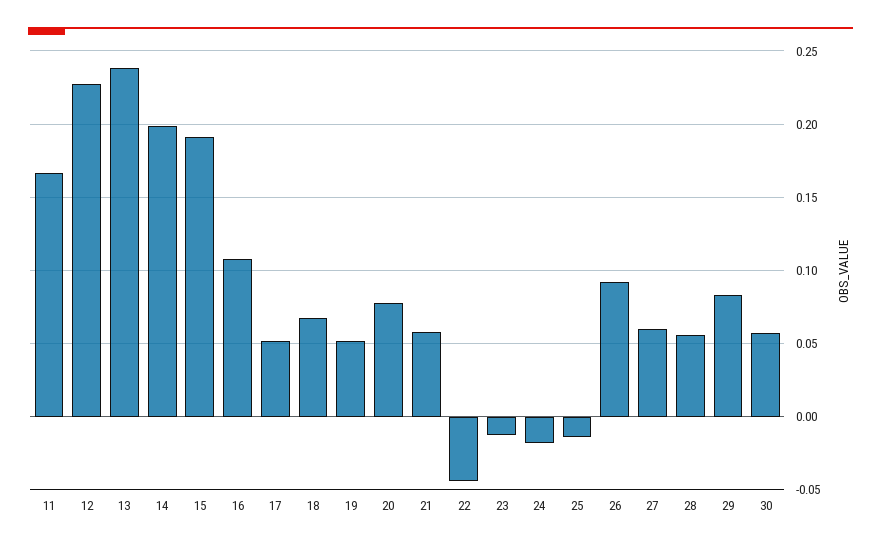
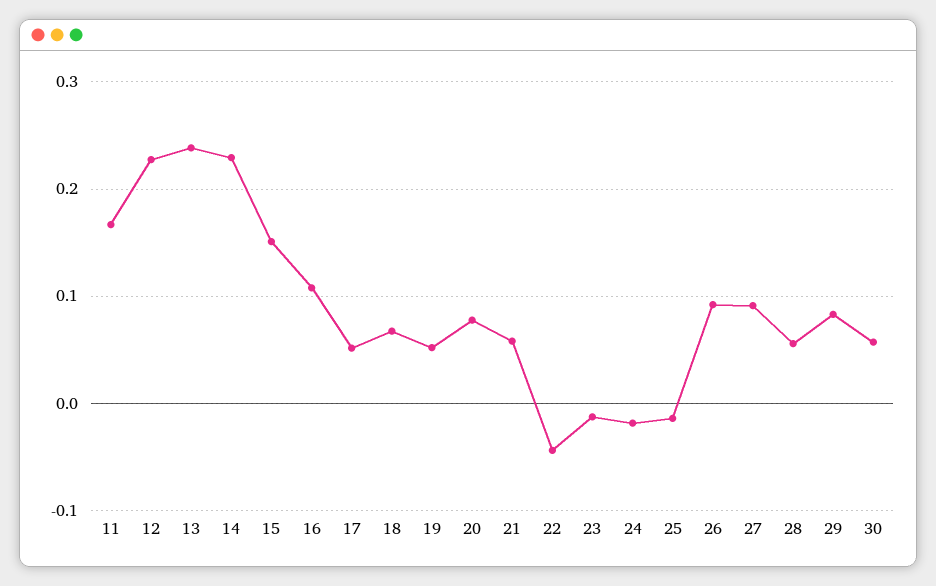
14: 0.2 -> 0.23
15: 0.19 -> 0.15
27: 0.06 -> 0.09

